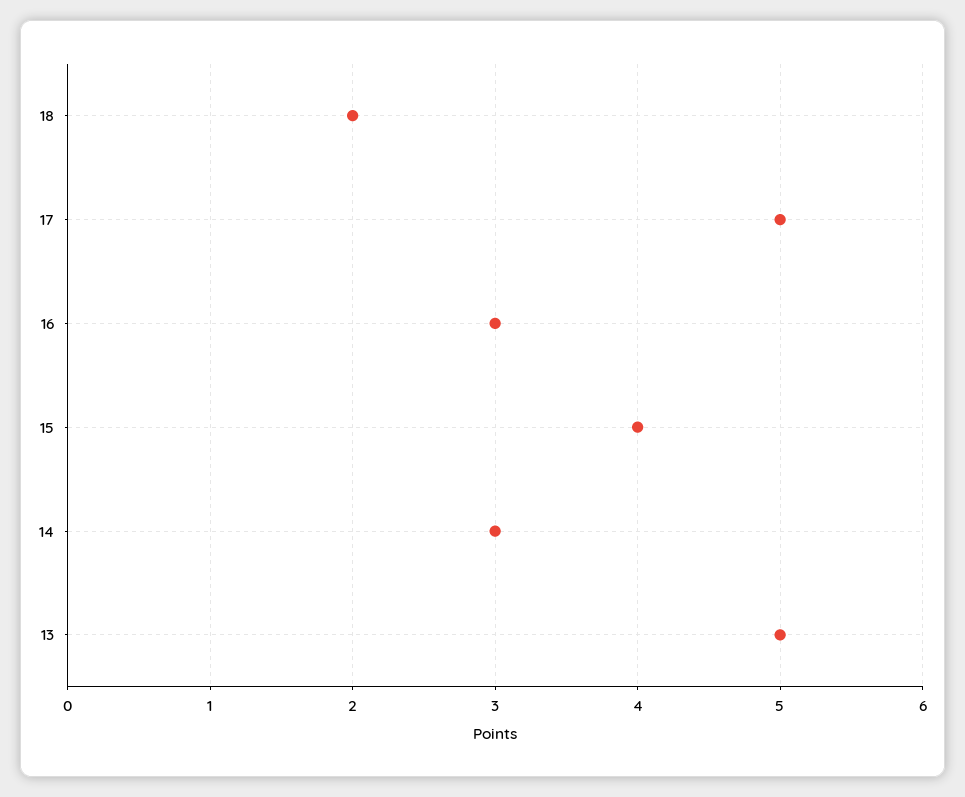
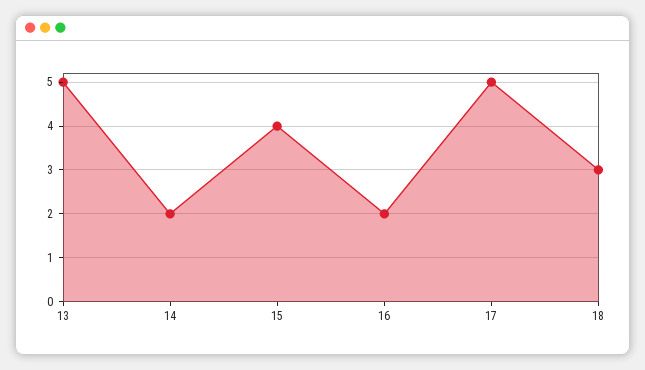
18: 2 -> 3
16: 3 -> 2
14: 3 -> 2

